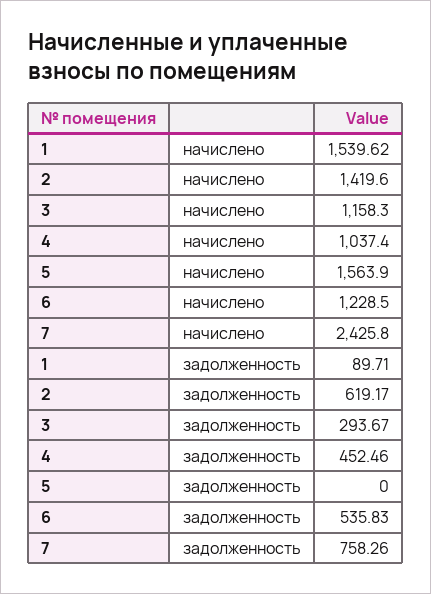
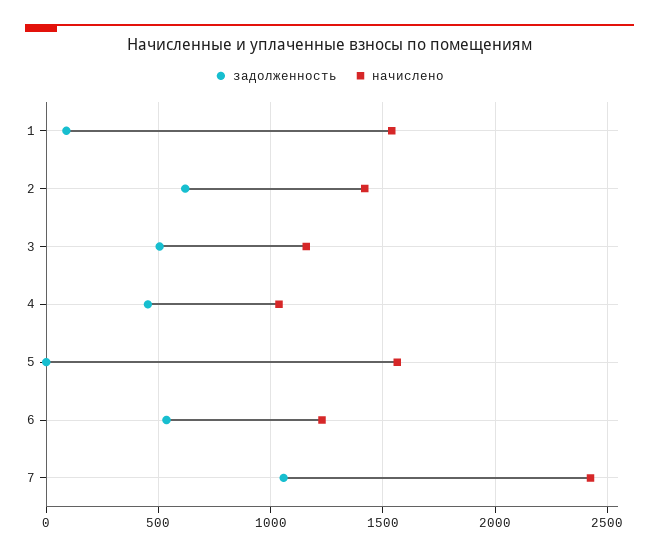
задолженность, 3: 293.67 -> 500
задолженность, 7: 758.26 -> 1050

